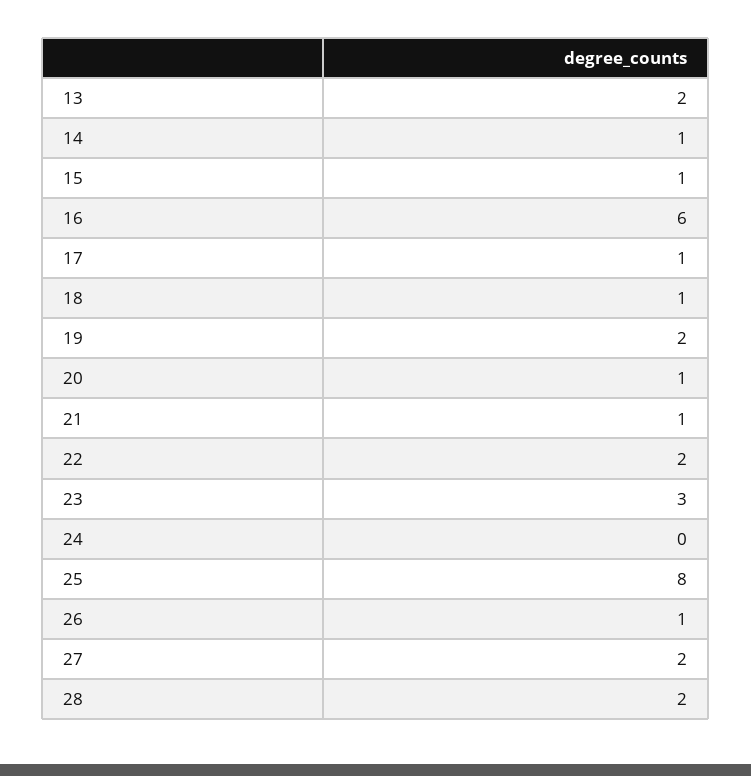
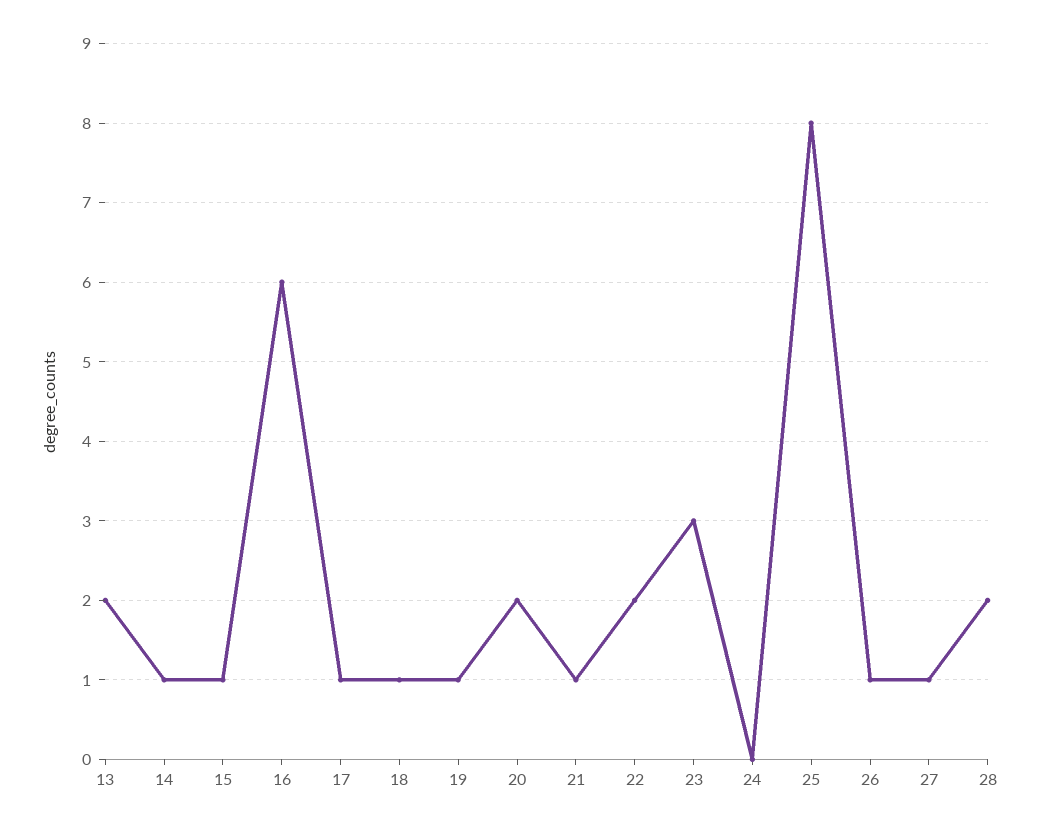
19: 2 -> 1
20: 1 -> 2
27: 2 -> 1

